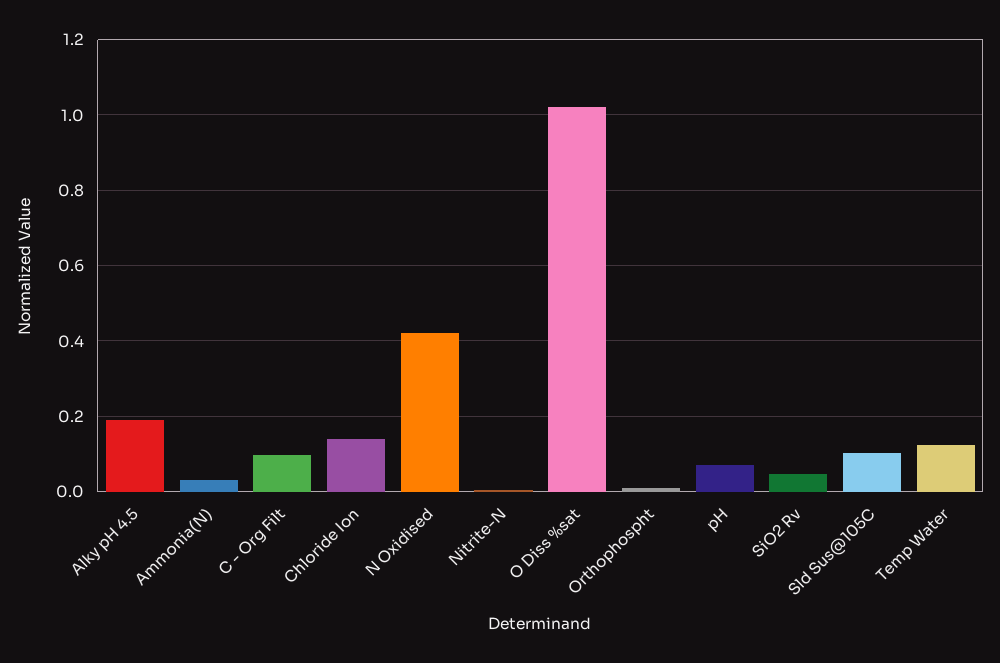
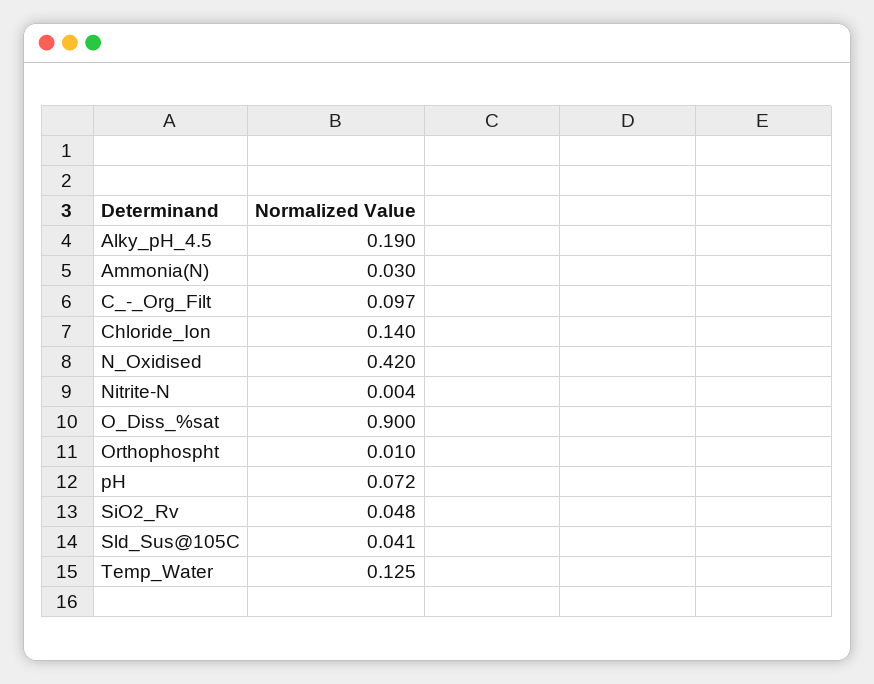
O Diss %sat: 1.02 -> 0.9
Sld Sus@105C: 0.1 -> 0.041

